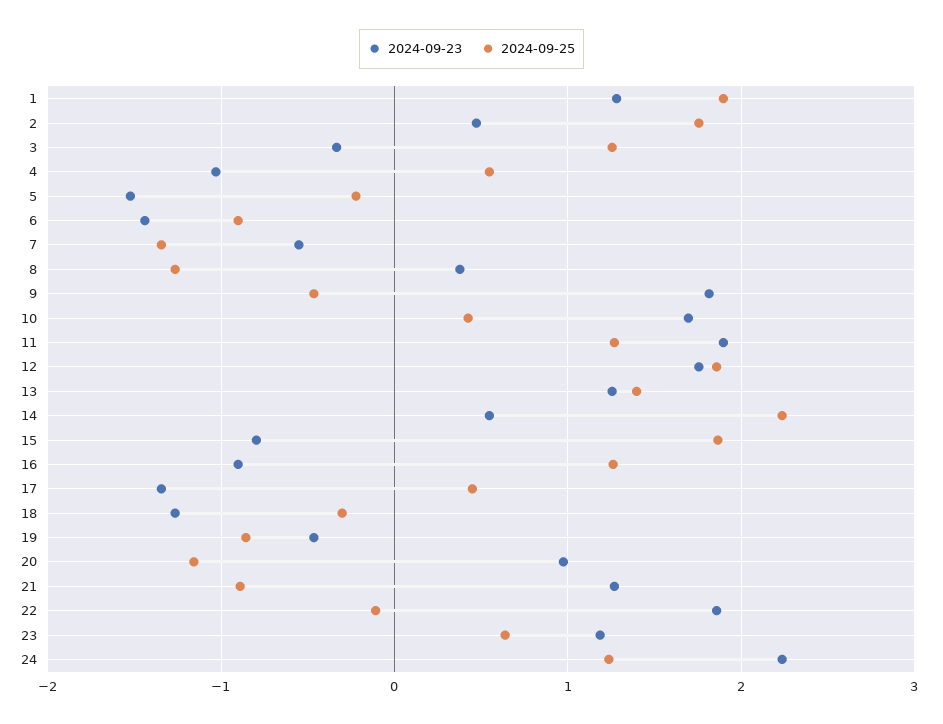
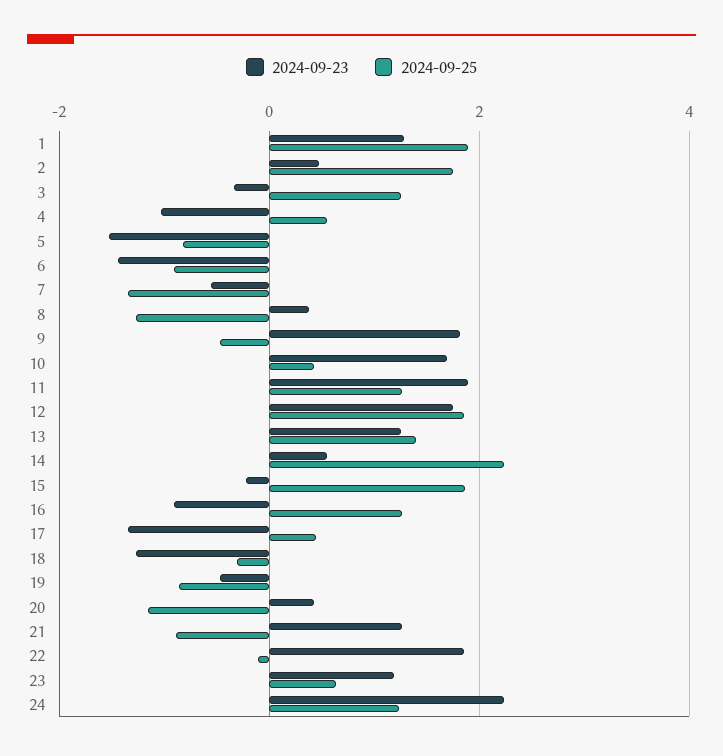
2024-09-25, 5: -0.2 -> -0.8
2024-09-23, 15: -0.8 -> -0.2
2024-09-23, 20: 1 -> 0.4

